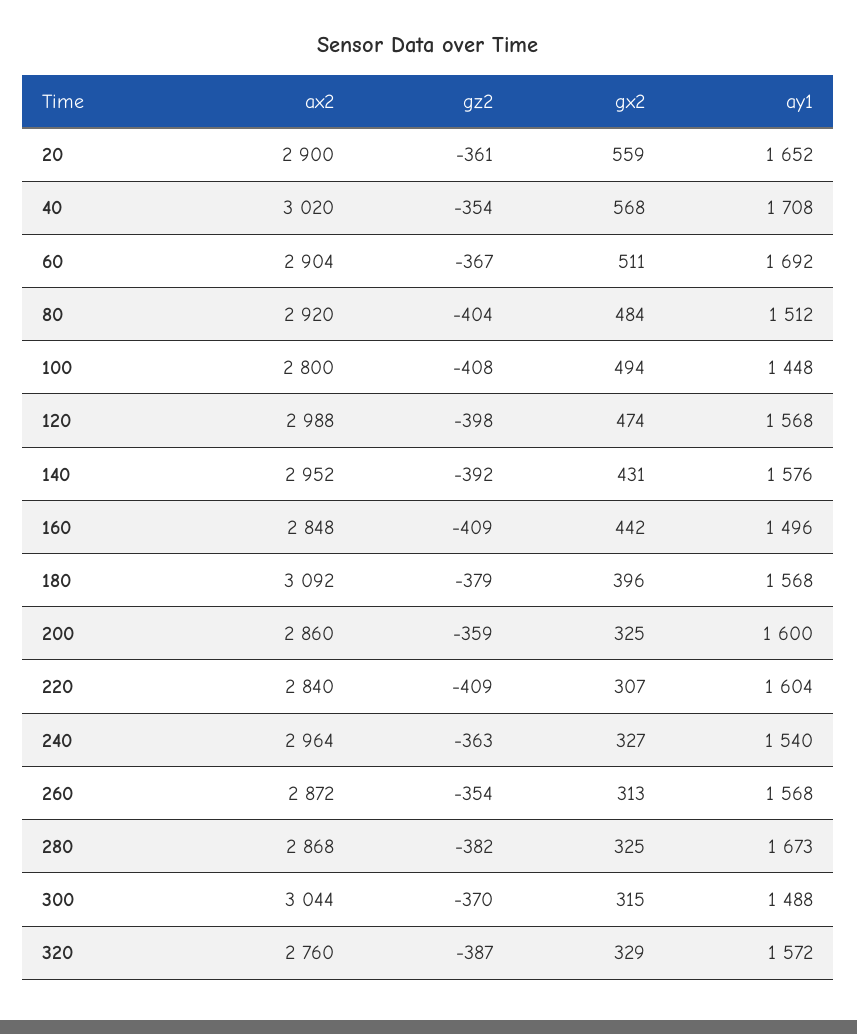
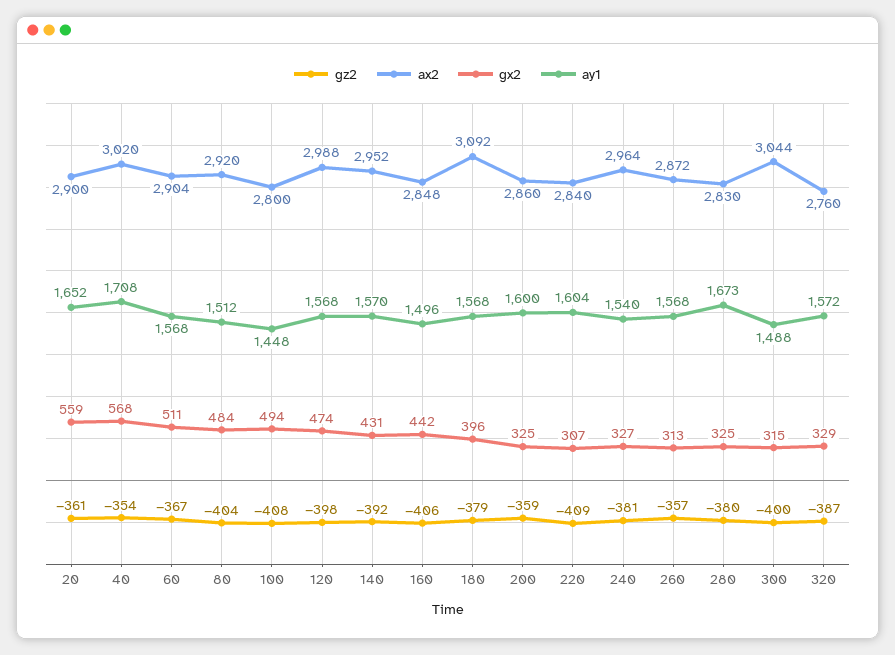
ay1, 60: 1692 -> 1568
ay1, 140: 1576 -> 1570
gz2, 160: -409 -> -406
gz2, 240: -363 -> -381
gz2, 260: -354 -> -357
ax2, 280: 2868 -> 2830
gz2, 280: -382 -> -380
gz2, 300: -370 -> -400

